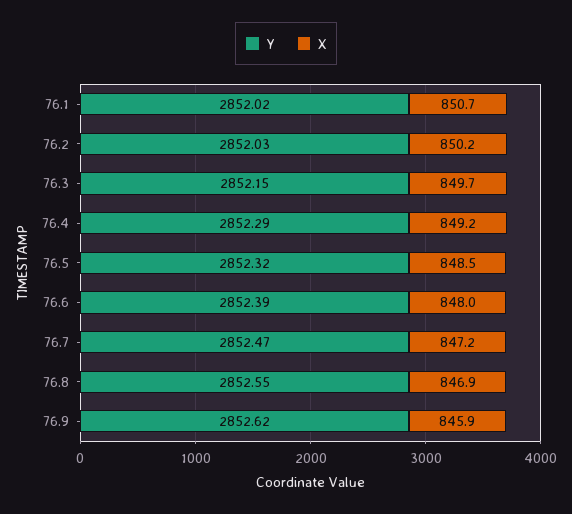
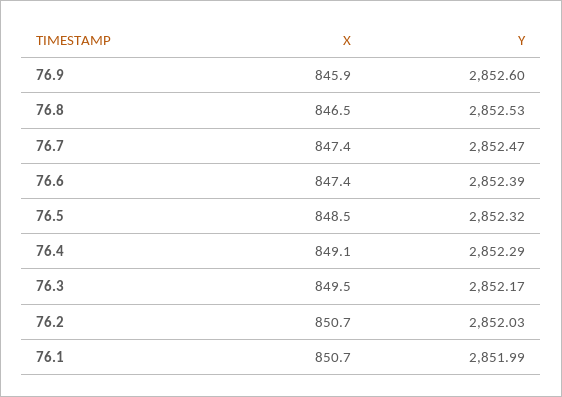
Y, 76.1: 2852.02 -> 2851.99
X, 76.2: 850.2 -> 850.7
Y, 76.3: 2852.15 -> 2852.17
X, 76.3: 849.7 -> 849.5
X, 76.4: 849.2 -> 849.1
X, 76.6: 848 -> 847.4
X, 76.7: 847.2 -> 847.4
Y, 76.8: 2852.55 -> 2852.53
X, 76.8: 846.9 -> 846.5
Y, 76.9: 2852.62 -> 2852.6

